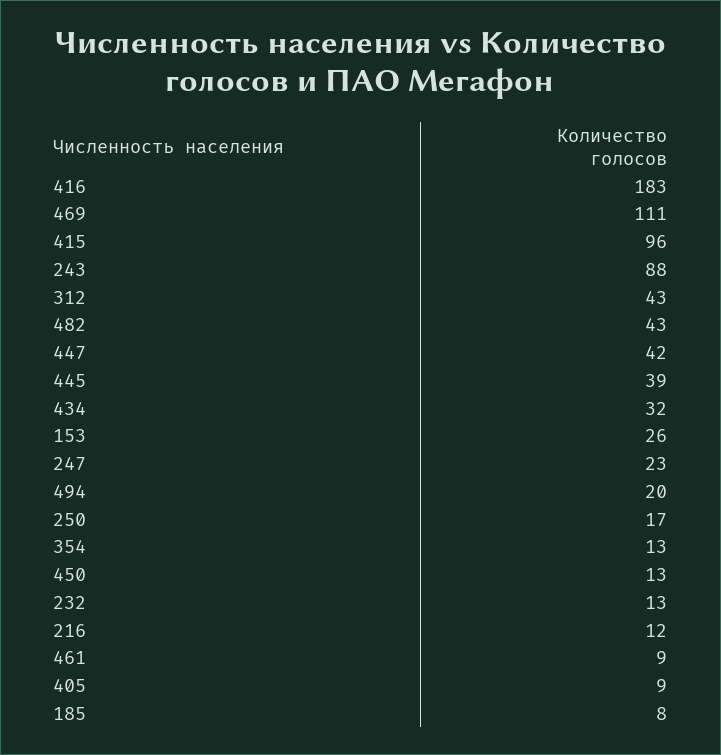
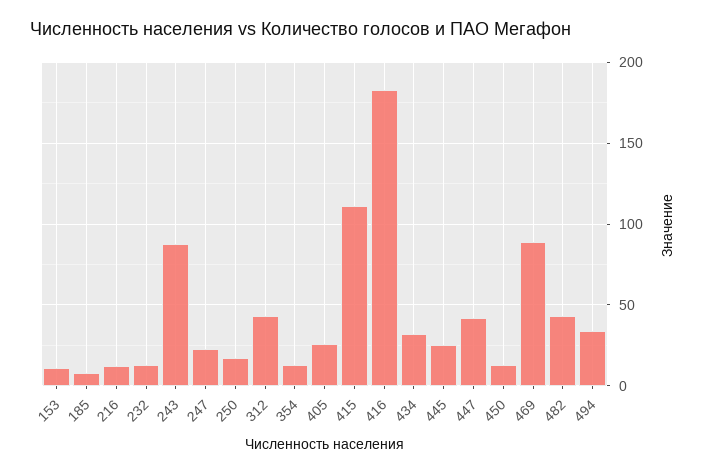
469: 111 -> 90
415: 96 -> 110
445: 39 -> 25
153: 26 -> 10
494: 20 -> 35
461: 9 -> none
405: 9 -> 25

